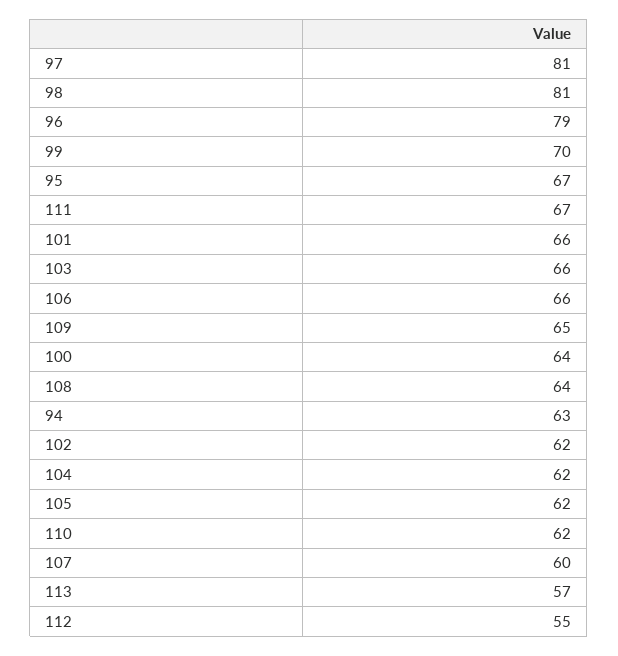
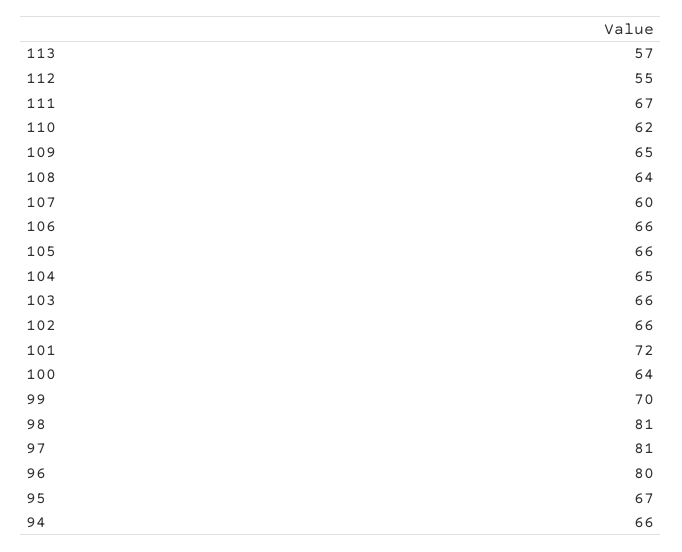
96: 79 -> 80
101: 66 -> 72
94: 63 -> 66
102: 62 -> 66
104: 62 -> 65
105: 62 -> 66

